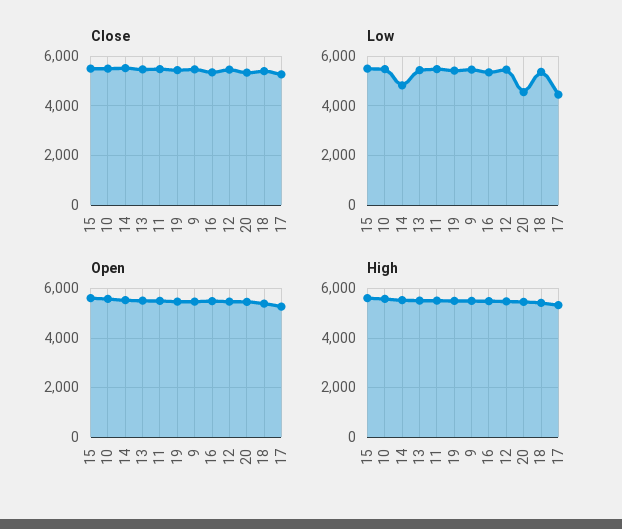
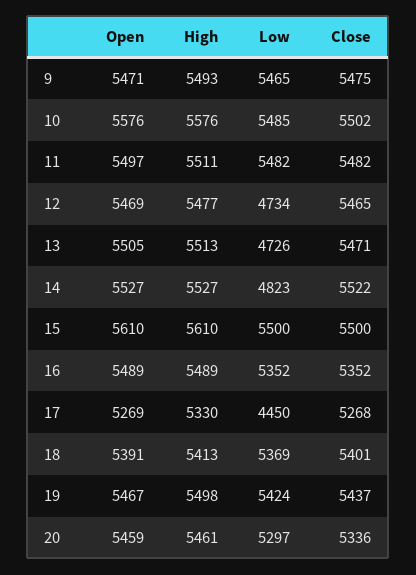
Low, 13: 5500 -> 4726
Low, 12: 5500 -> 4734
Low, 20: 4500 -> 5297

